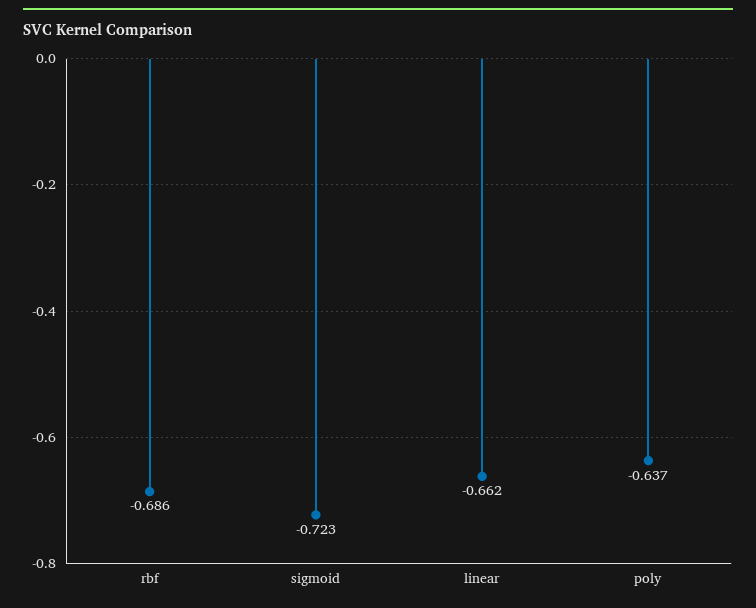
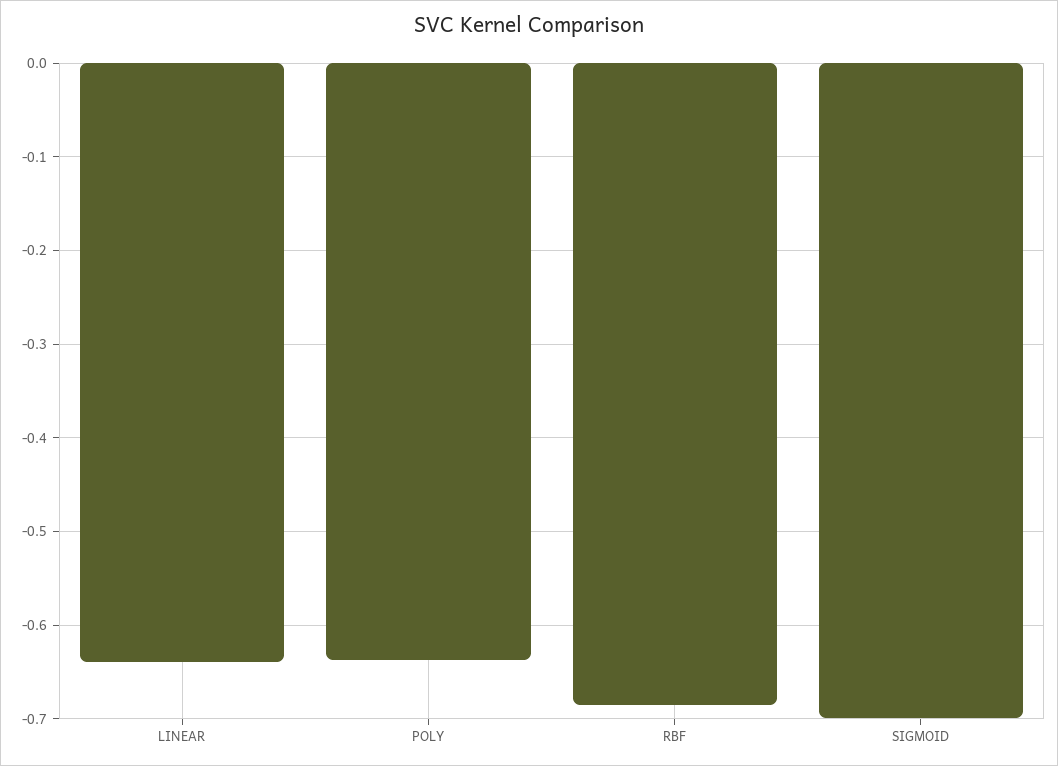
sigmoid: -0.723 -> -0.7
linear: -0.662 -> -0.64

